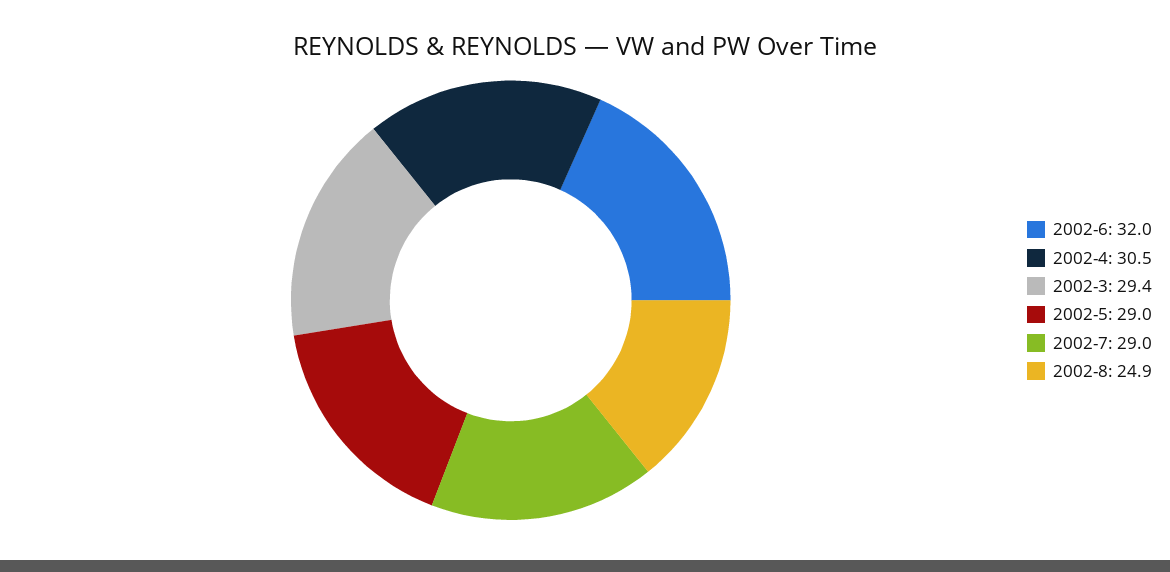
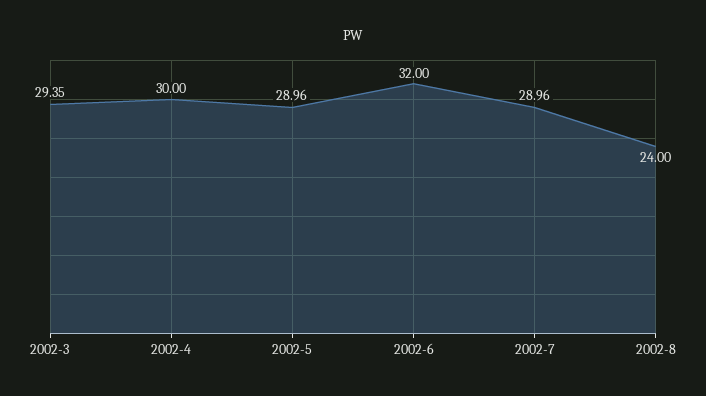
2002-4: 30.5 -> 30
2002-8: 24.9 -> 24

